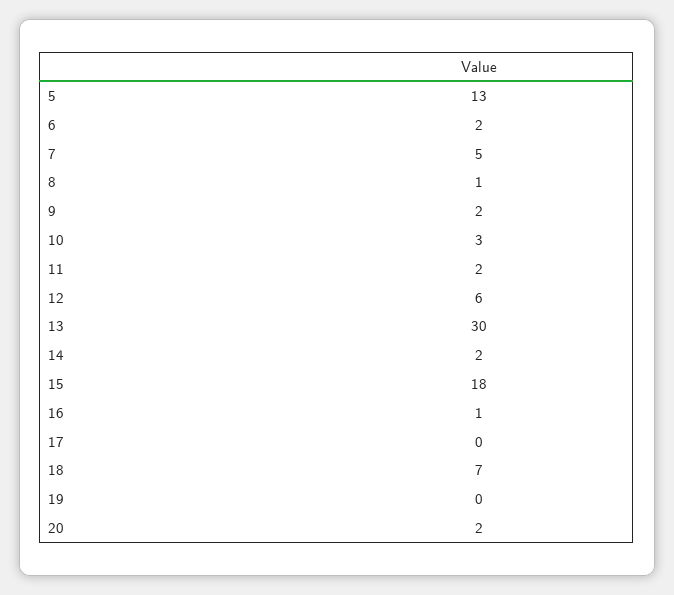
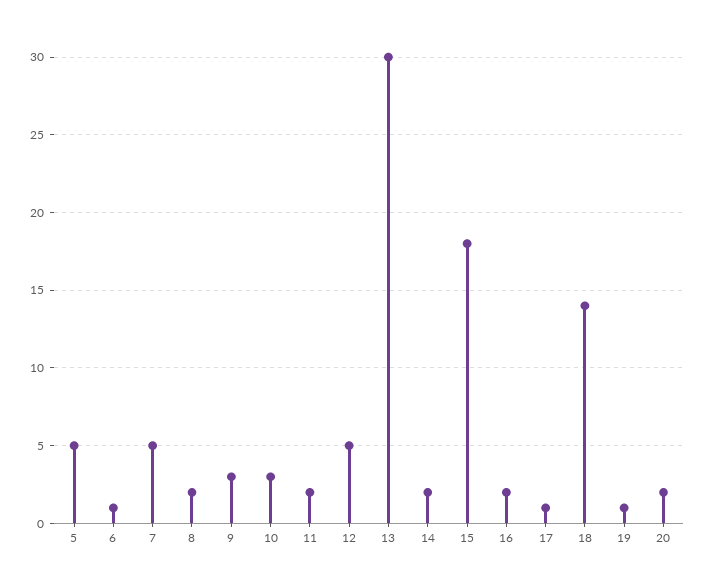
5: 13 -> 5
6: 2 -> 1
8: 1 -> 2
9: 2 -> 3
12: 6 -> 5
16: 1 -> 2
17: 0 -> 1
18: 7 -> 14
19: 0 -> 1

